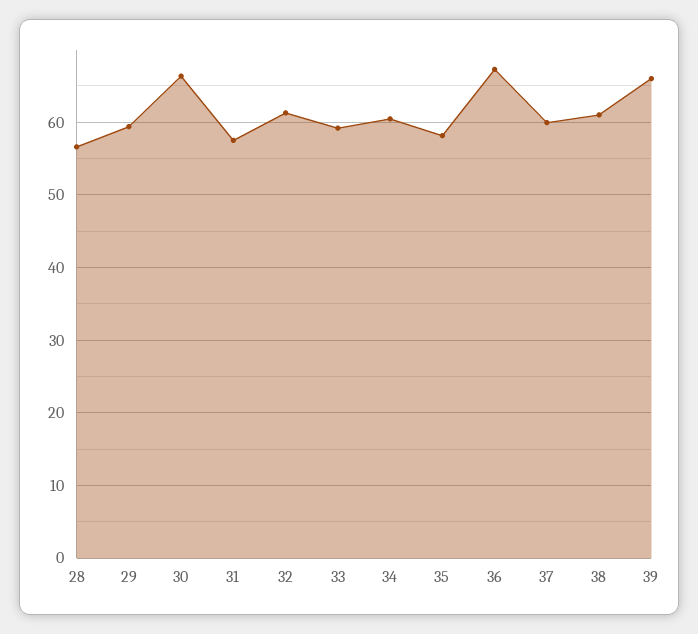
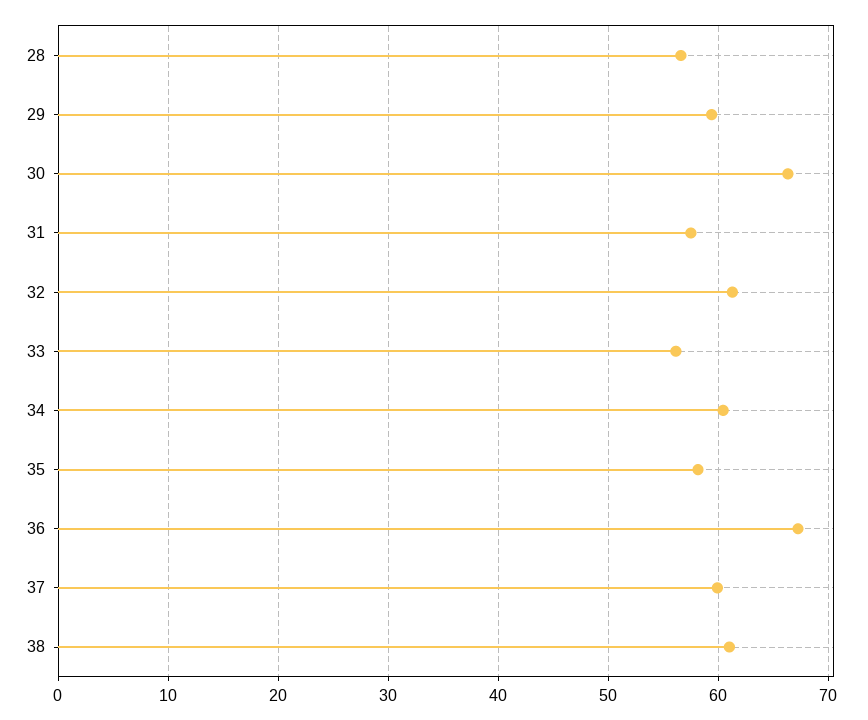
33: 59 -> 56
39: 66 -> none

